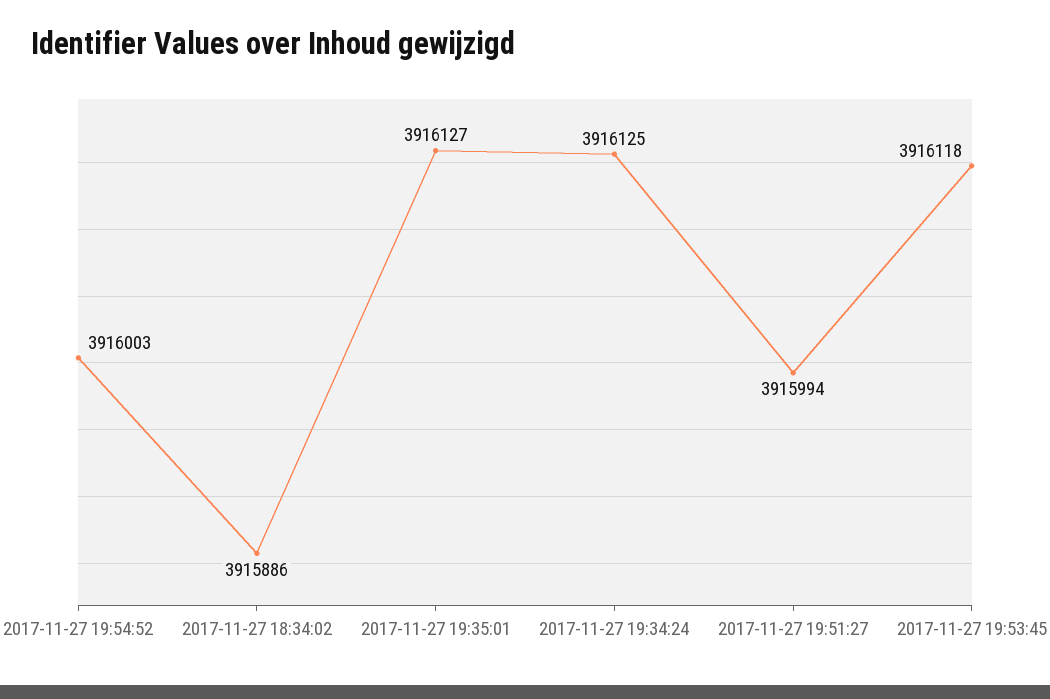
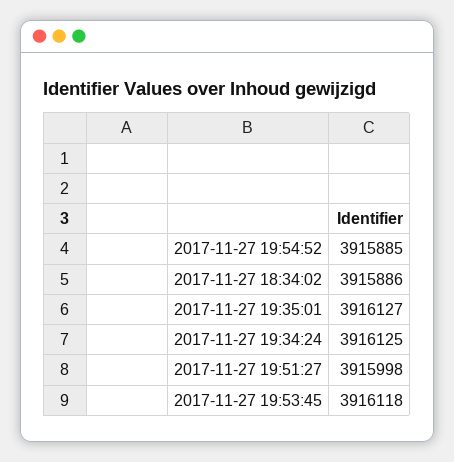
2017-11-27 19:54:52: 3916003 -> 3915885
2017-11-27 19:51:27: 3915994 -> 3915998

